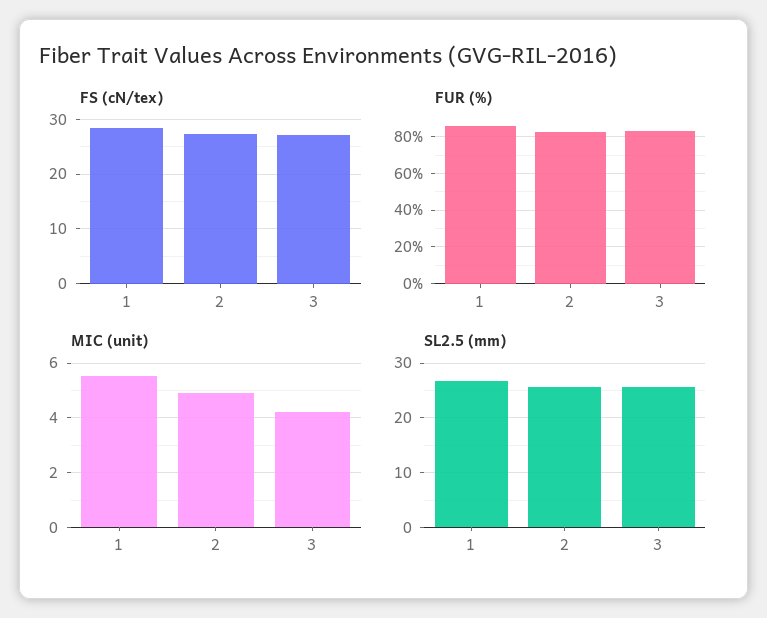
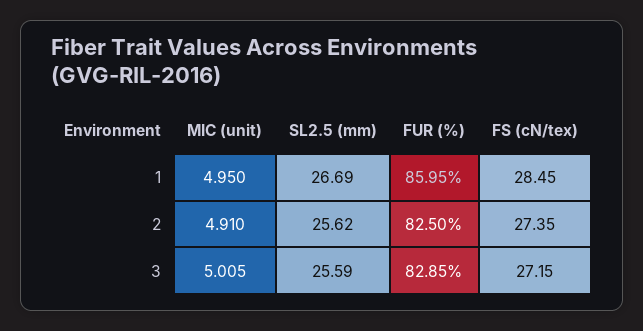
MIC (unit), 1: 5.5 -> 4.95
MIC (unit), 3: 4.25 -> 5.005

